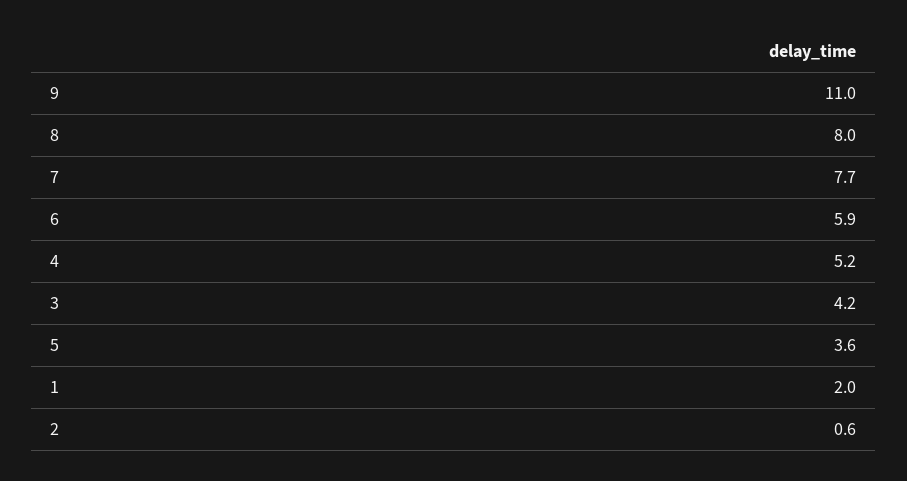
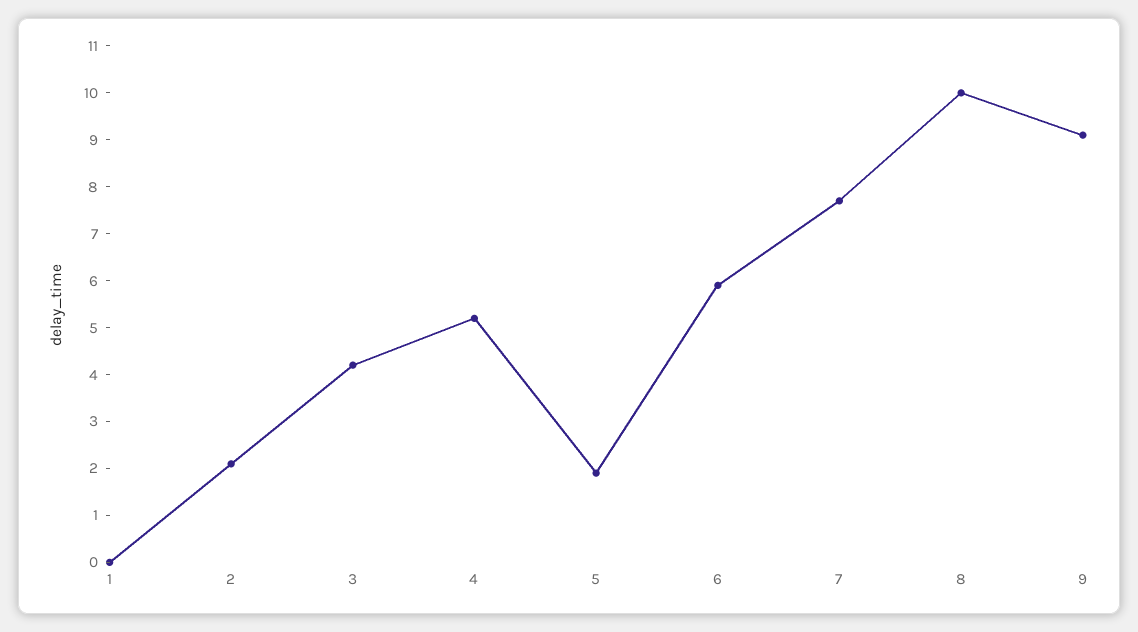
9: 11 -> 9
8: 8 -> 10
5: 3.6 -> 2
1: 2 -> 0
2: 0.6 -> 2

